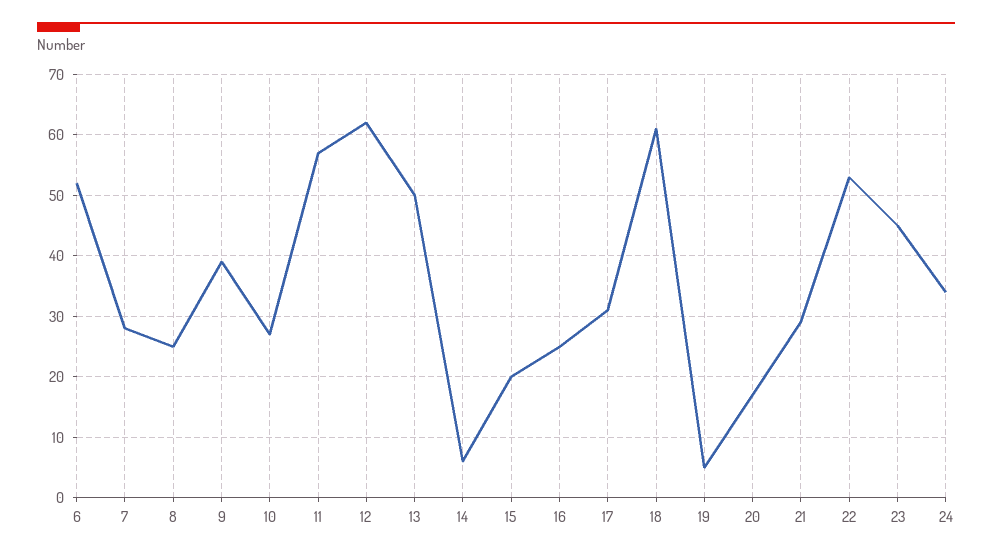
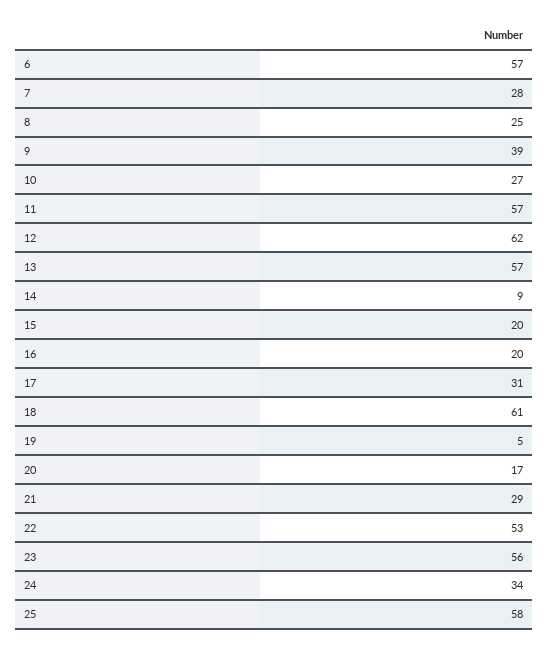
6: 52 -> 57
13: 50 -> 57
14: 6 -> 9
16: 25 -> 20
23: 45 -> 56
25: none -> 58

